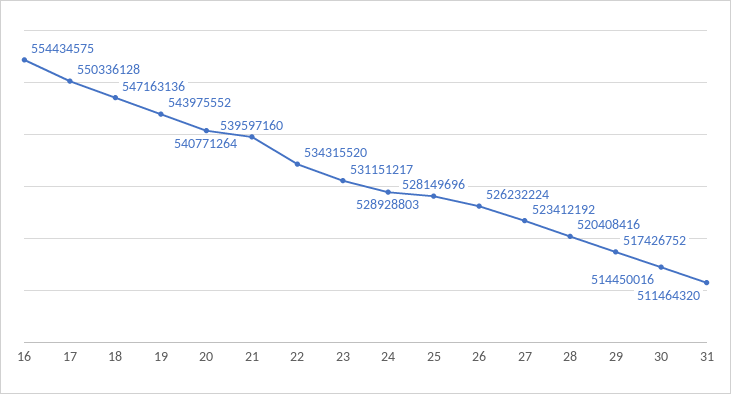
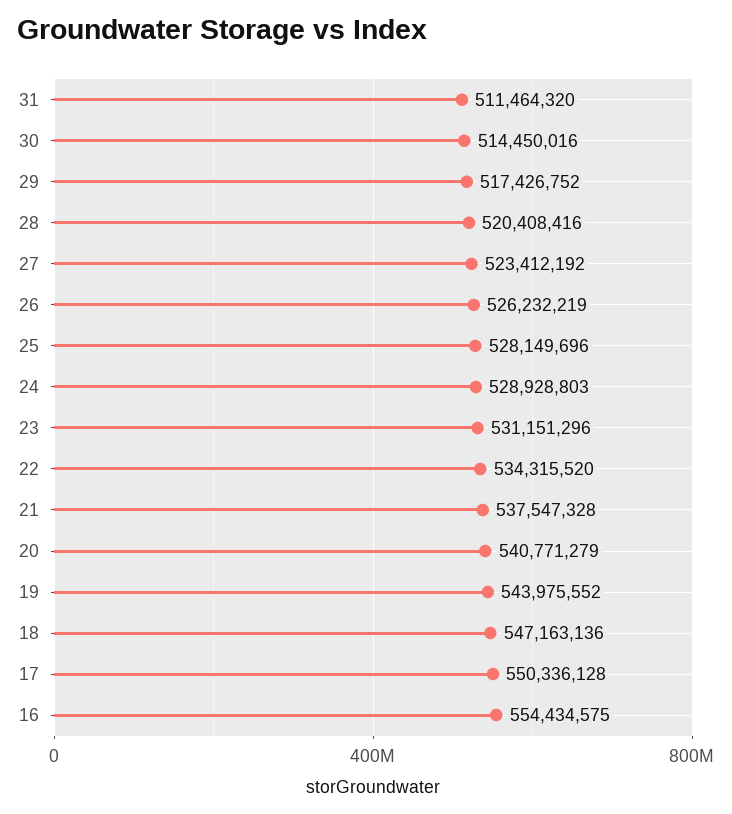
20: 540771264 -> 540771279
21: 539597160 -> 537547328
23: 531151217 -> 531151296
26: 526232224 -> 526232219

